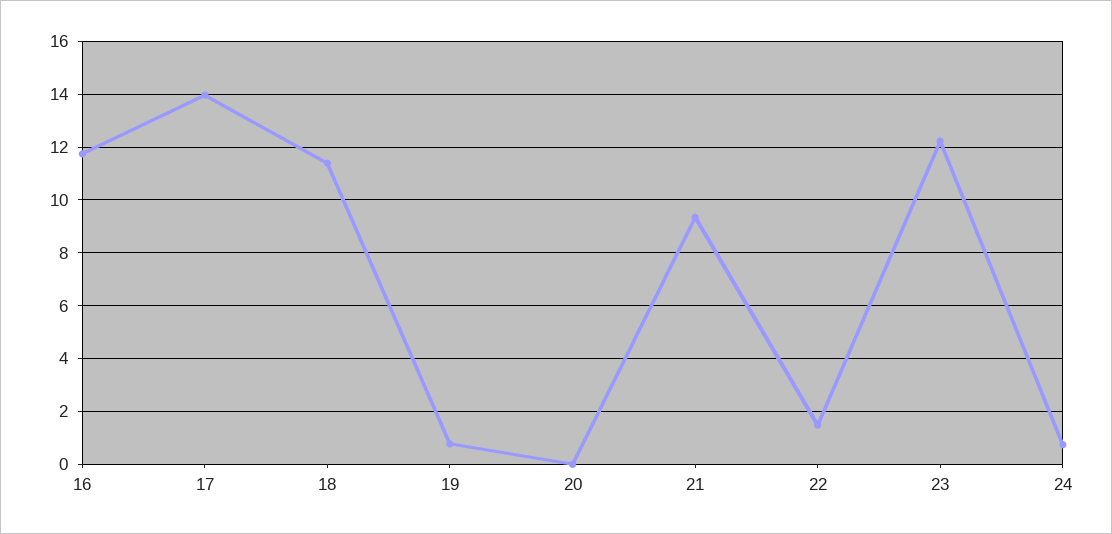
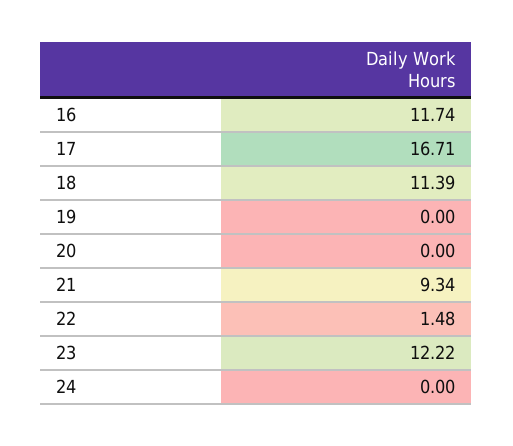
17: 14 -> 16.71
19: 0.75 -> 0
24: 0.75 -> 0

